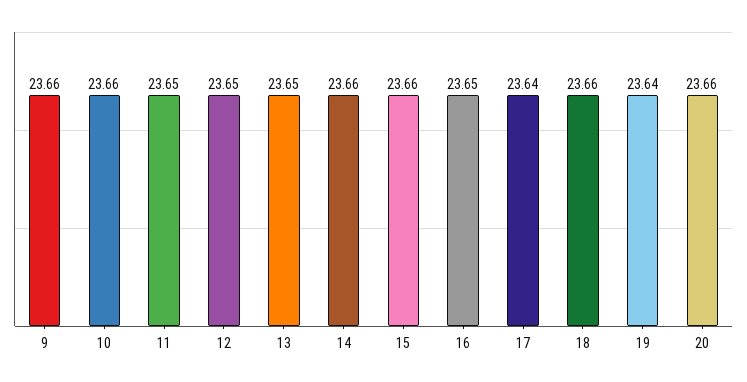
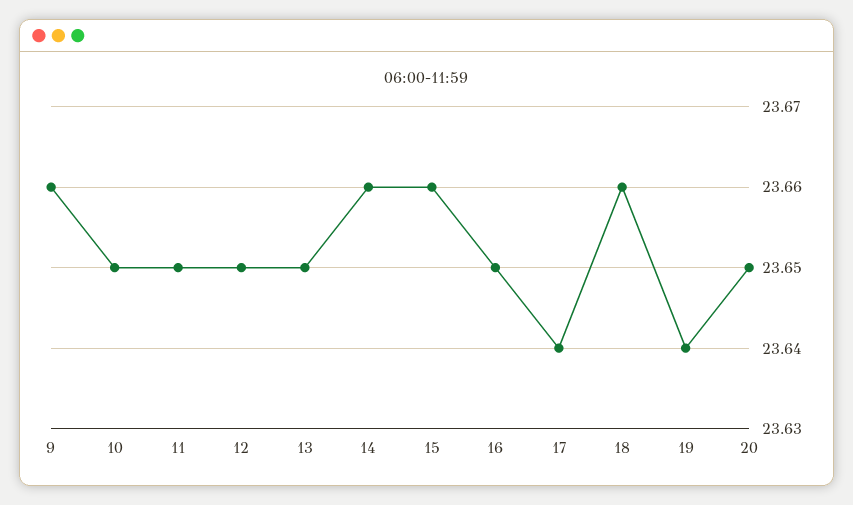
10: 23.66 -> 23.65
20: 23.66 -> 23.65

